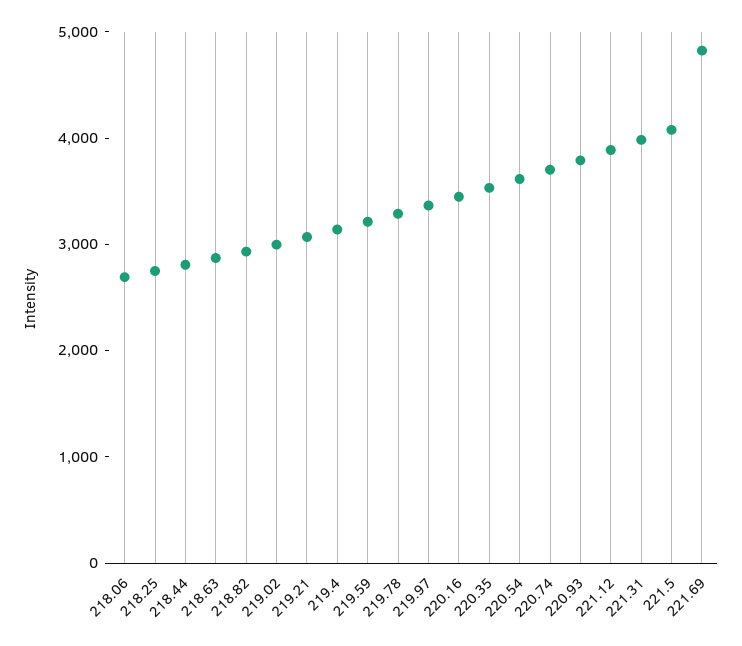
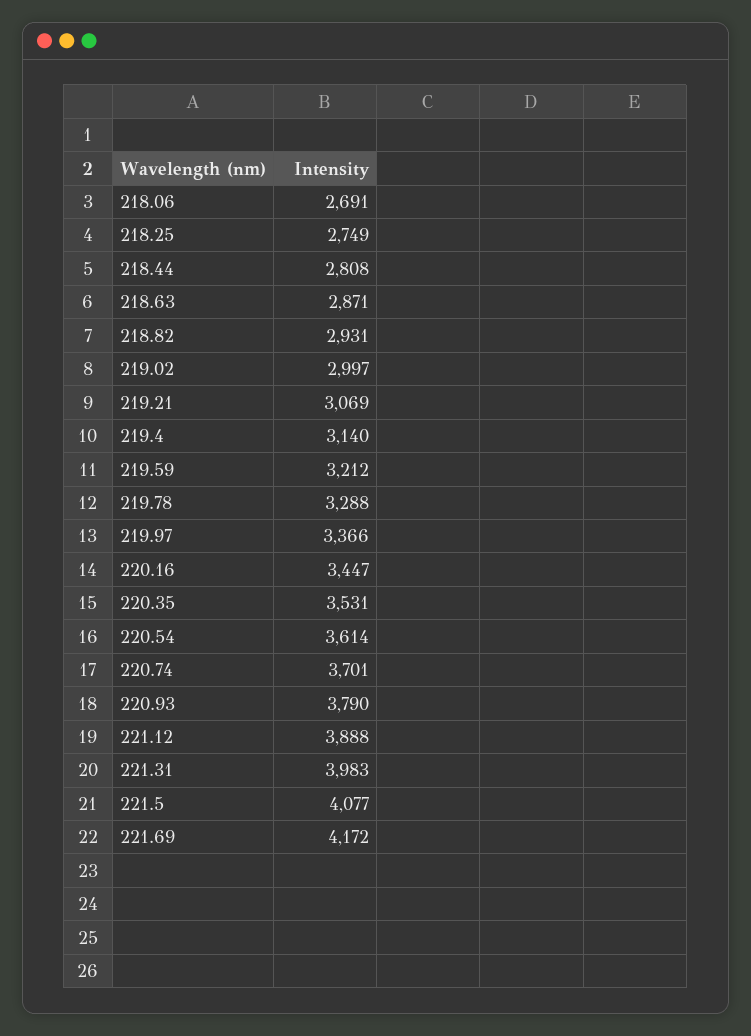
221.69: 4800 -> 4172

